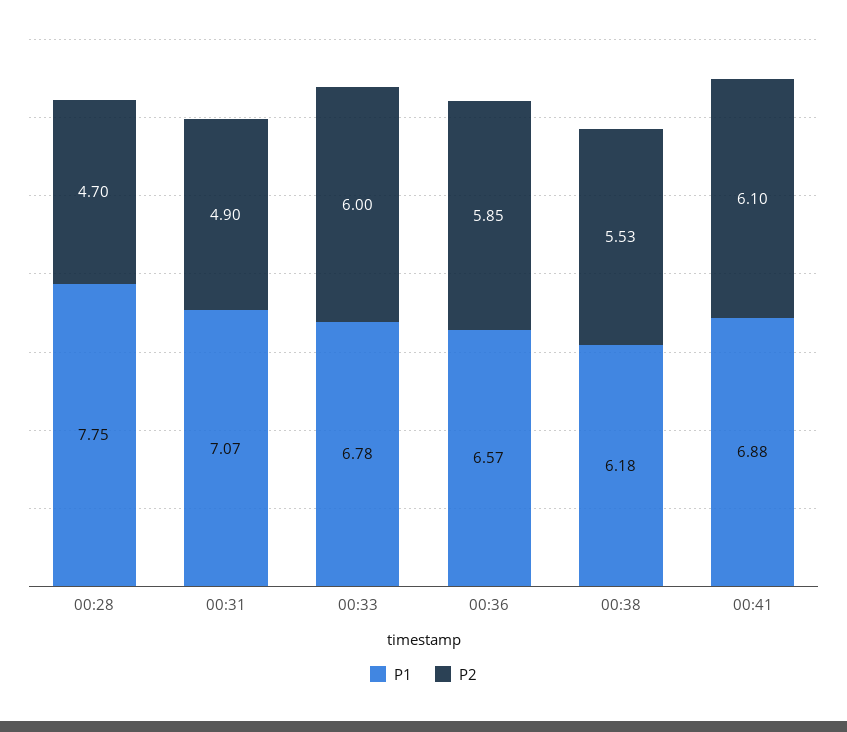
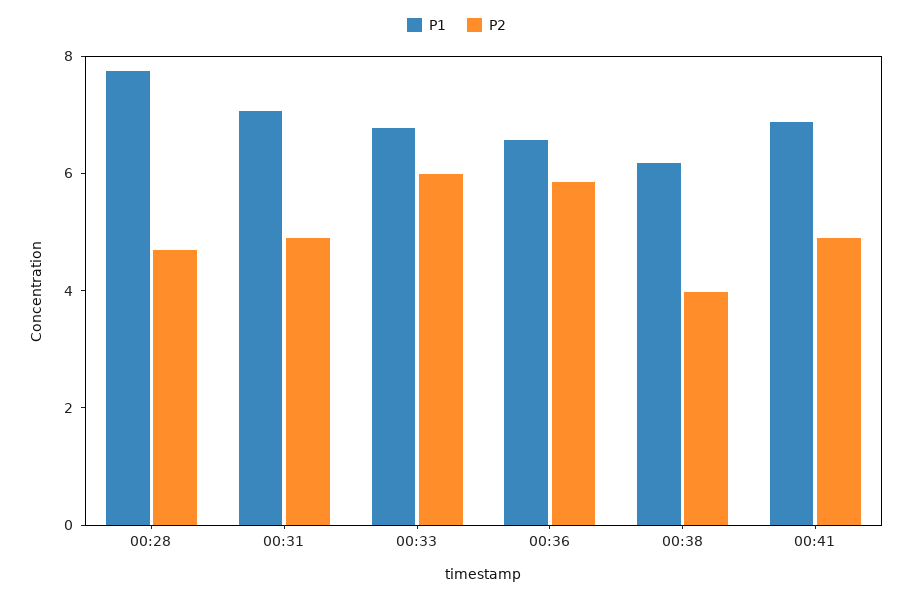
P2, 00:38: 5.53 -> 4
P2, 00:41: 6.1 -> 5

